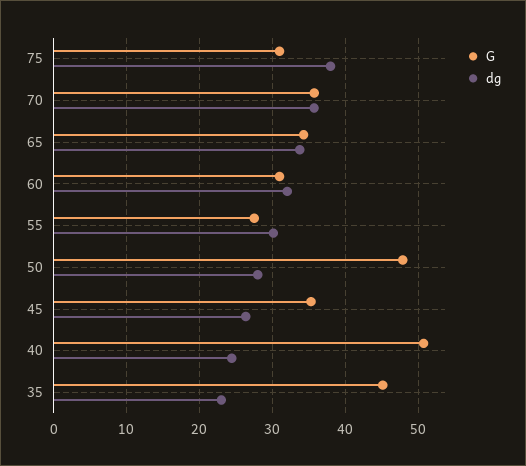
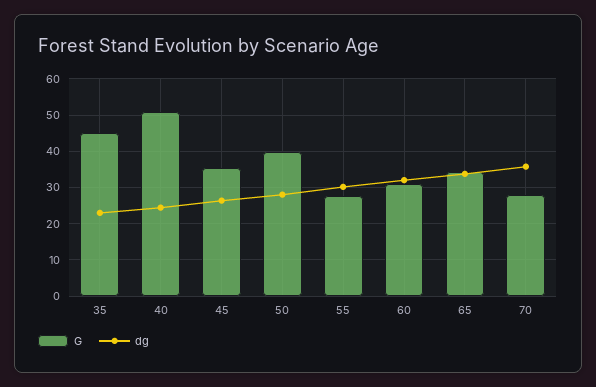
G, 75: 31 -> none
dg, 75: 38 -> none
G, 70: 36 -> 28
G, 50: 48 -> 40

